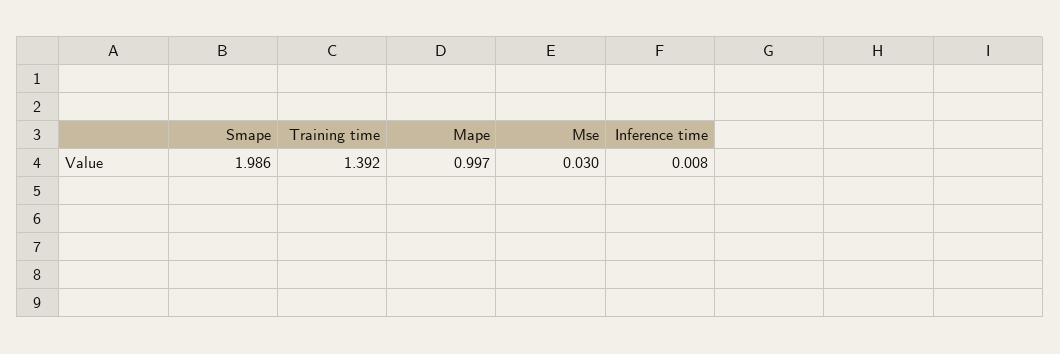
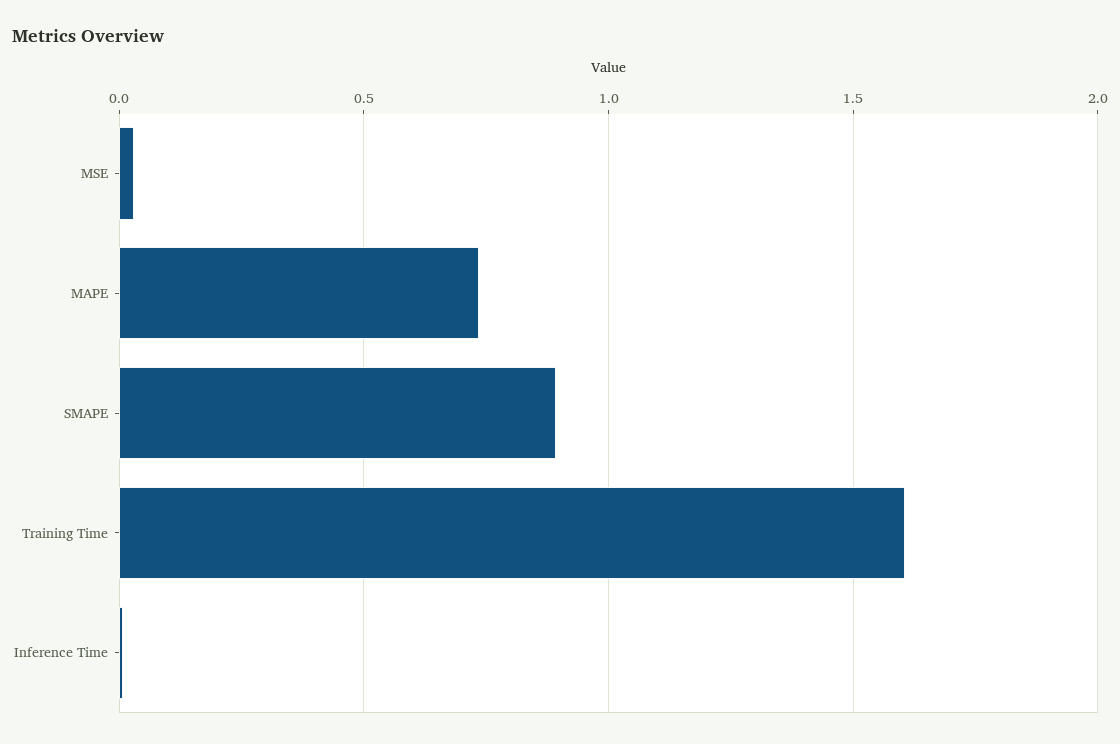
Smape: 1.986 -> 0.9
Training time: 1.392 -> 1.6
Mape: 0.997 -> 0.75

